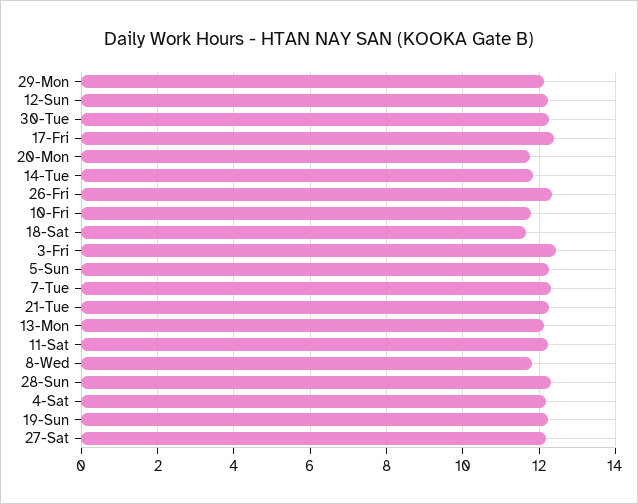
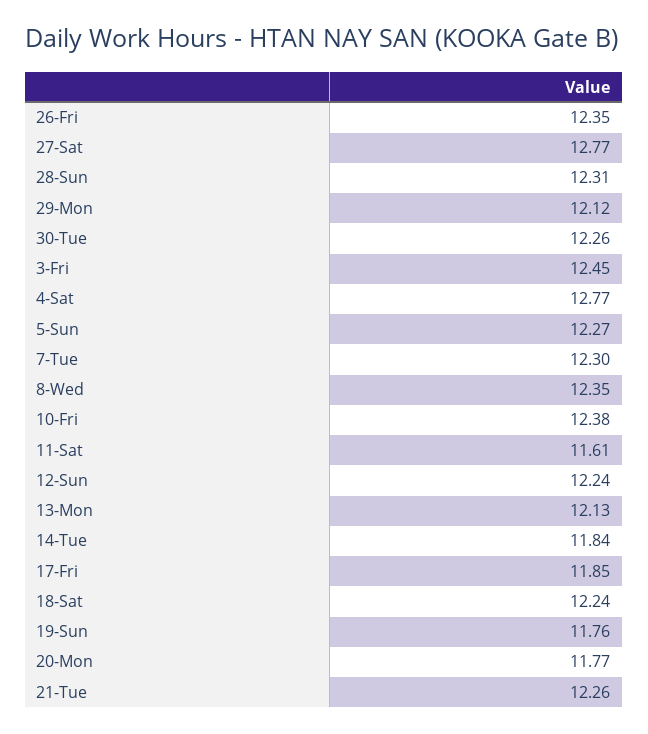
17-Fri: 12.4 -> 11.85
10-Fri: 11.8 -> 12.38
18-Sat: 11.6 -> 12.24
11-Sat: 12.2 -> 11.61
8-Wed: 11.8 -> 12.35
4-Sat: 12.2 -> 12.77
19-Sun: 12.2 -> 11.76
27-Sat: 12.2 -> 12.77

